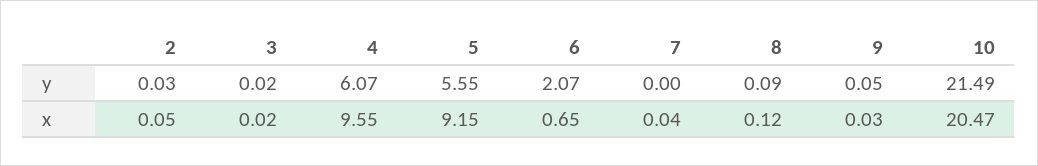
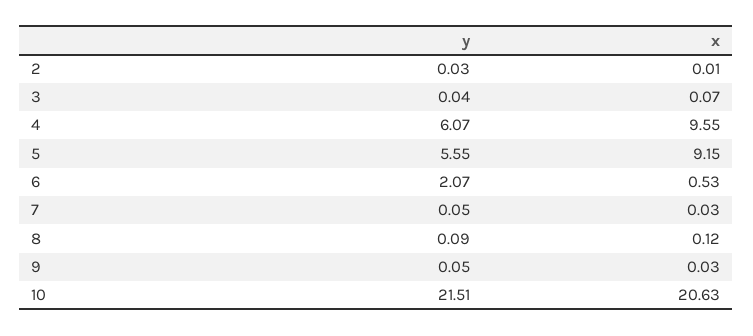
3, y: 0.02 -> 0.04
7, y: 0 -> 0.05
10, y: 21.49 -> 21.51
2, x: 0.05 -> 0.01
3, x: 0.02 -> 0.07
6, x: 0.65 -> 0.53
7, x: 0.04 -> 0.03
10, x: 20.47 -> 20.63

